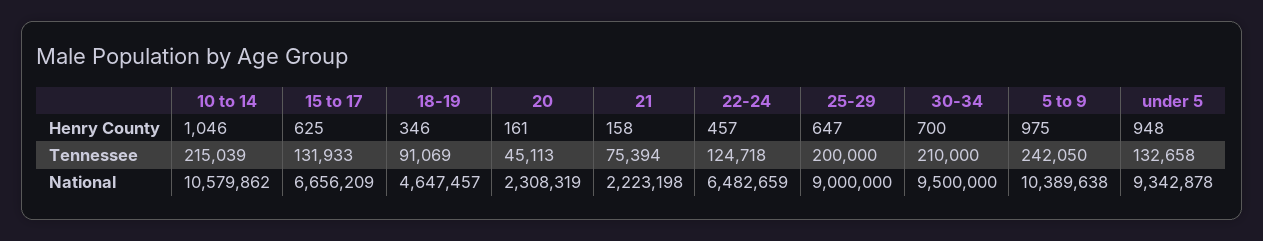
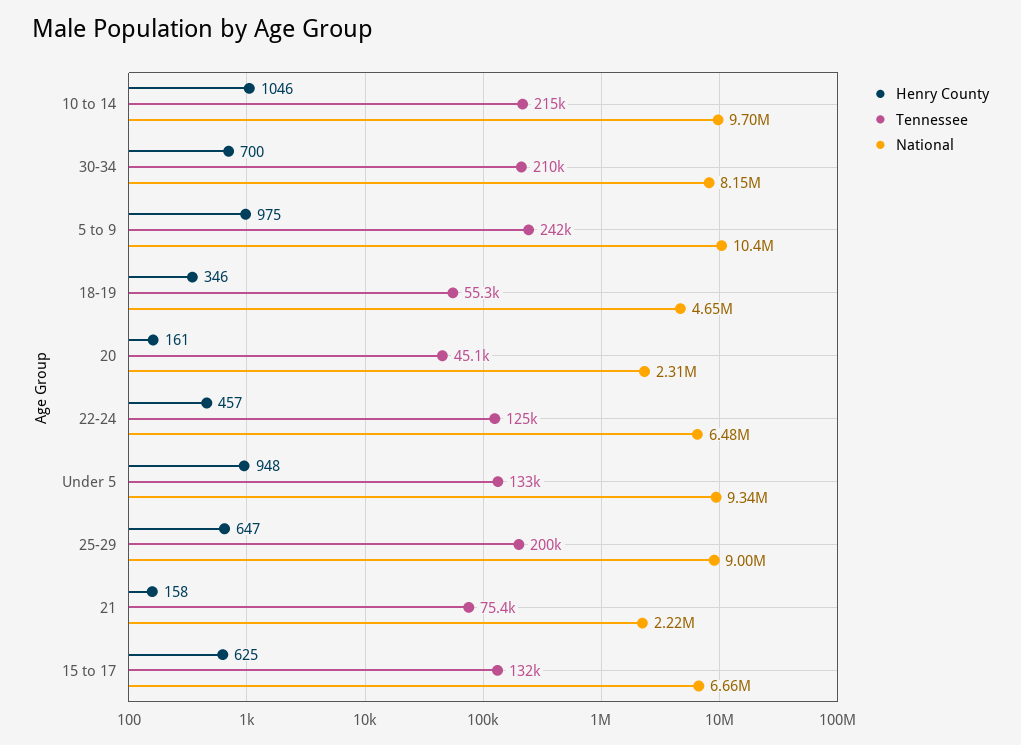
Tennessee, 18-19: 91069 -> 55300
National, 10 to 14: 10579862 -> 9700000
National, 30-34: 9500000 -> 8150000

